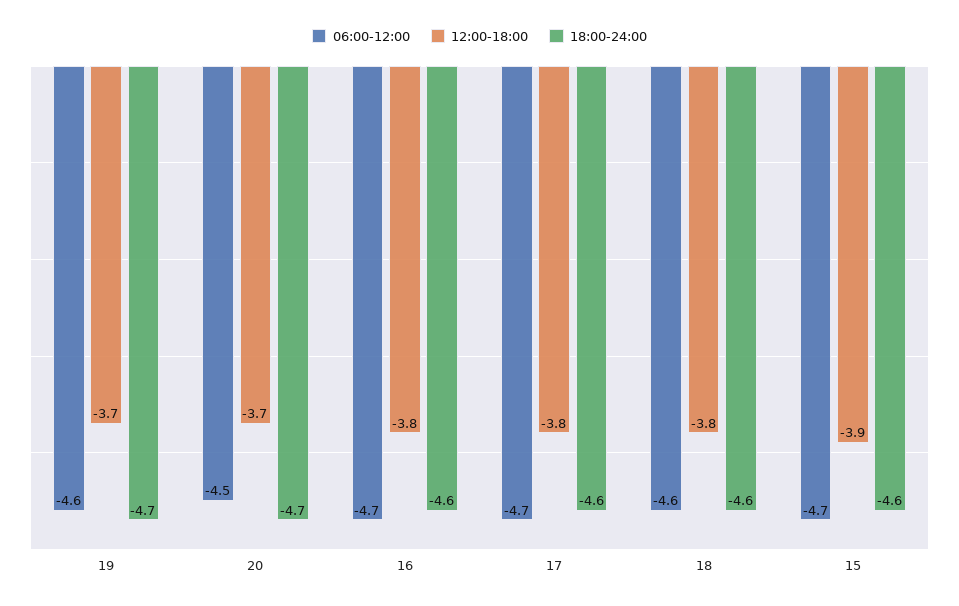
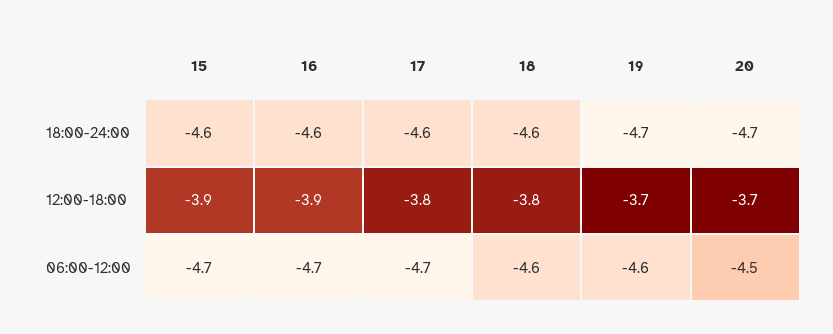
12:00-18:00, 16: -3.8 -> -3.9

